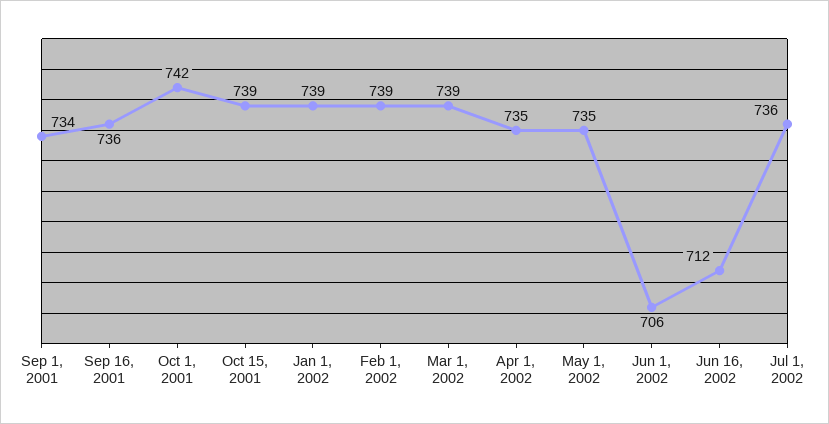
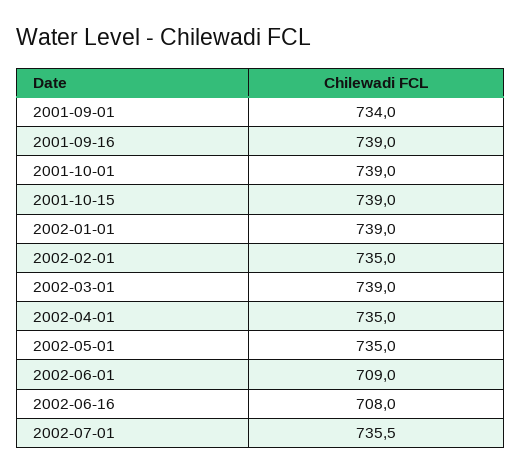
Sep 16, 2001: 736 -> 739
Oct 1, 2001: 742 -> 739
Feb 1, 2002: 739 -> 735
Jun 1, 2002: 706 -> 709
Jun 16, 2002: 712 -> 708

